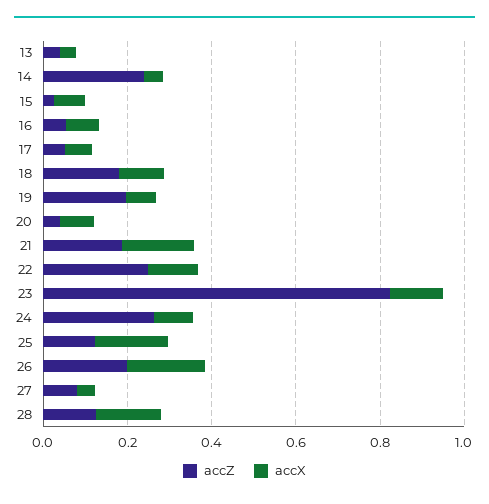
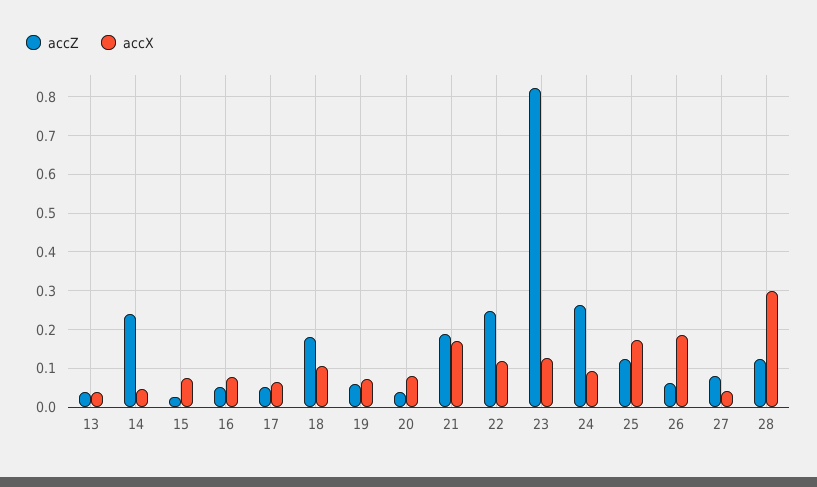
accZ, 19: 0.2 -> 0.06
accZ, 26: 0.2 -> 0.06
accX, 28: 0.15 -> 0.3

